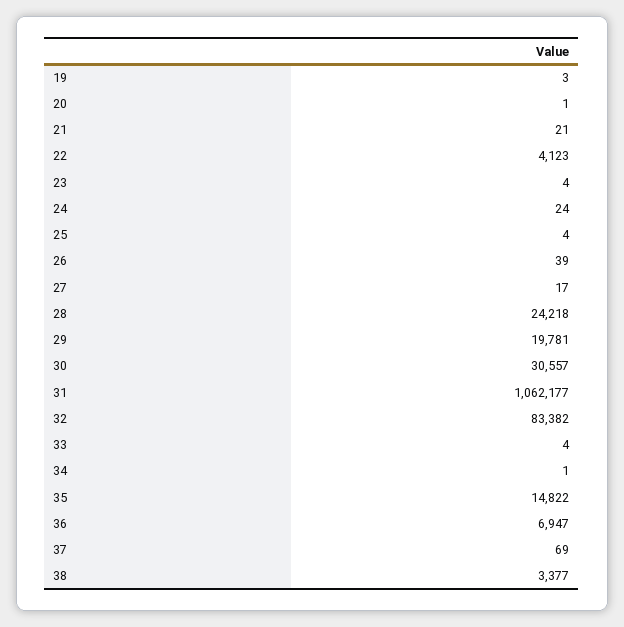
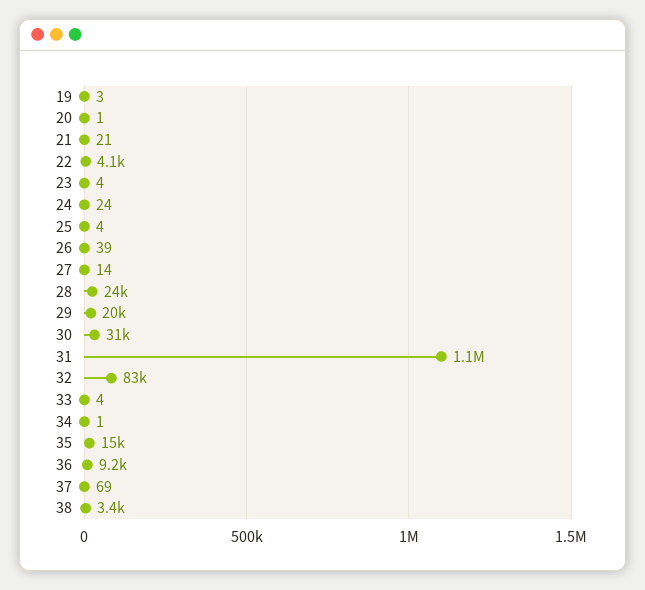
27: 17 -> 14
36: 6947 -> 9200

